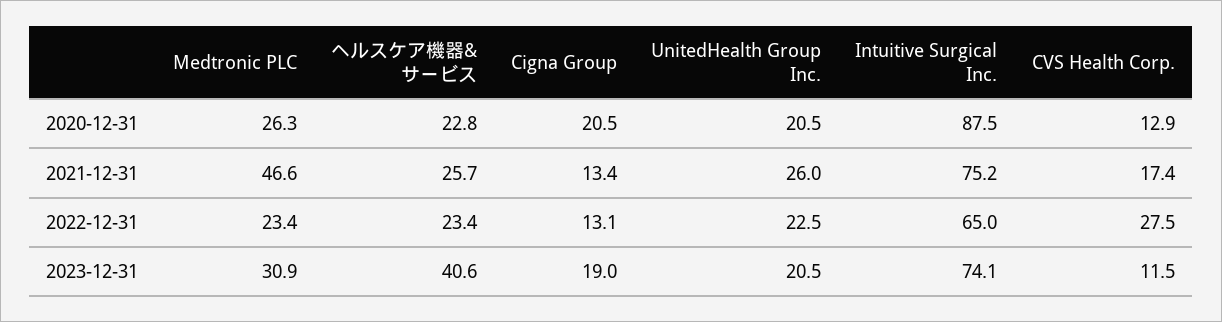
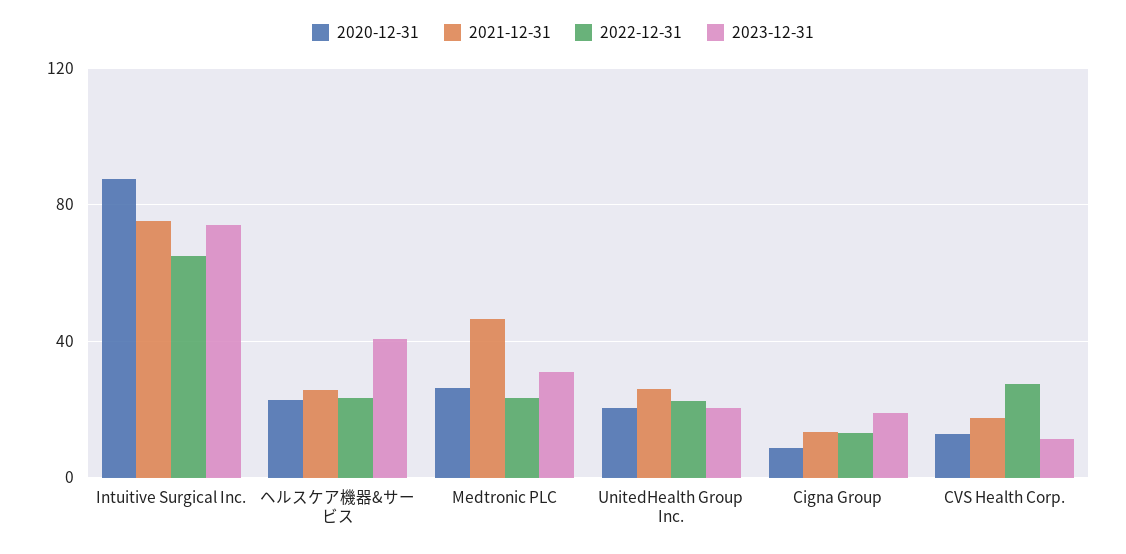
2020-12-31, Cigna Group: 20.5 -> 10

